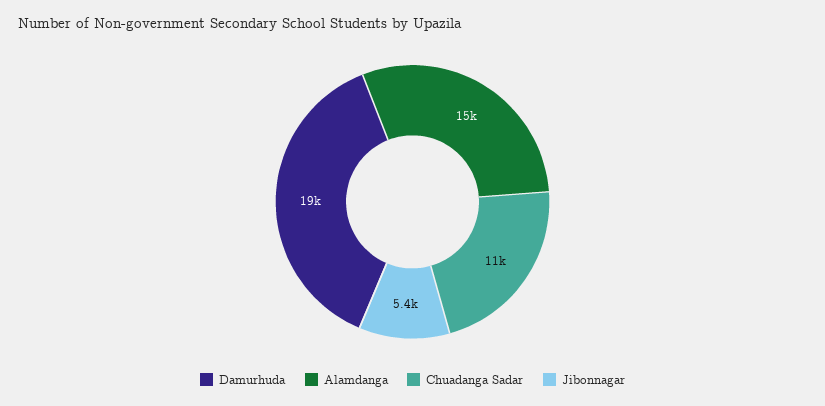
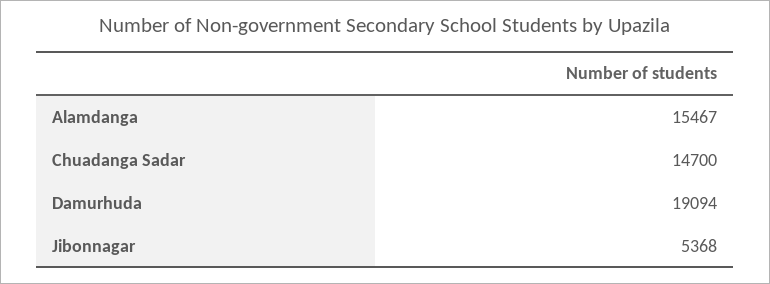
Chuadanga Sadar: 11000 -> 14700

